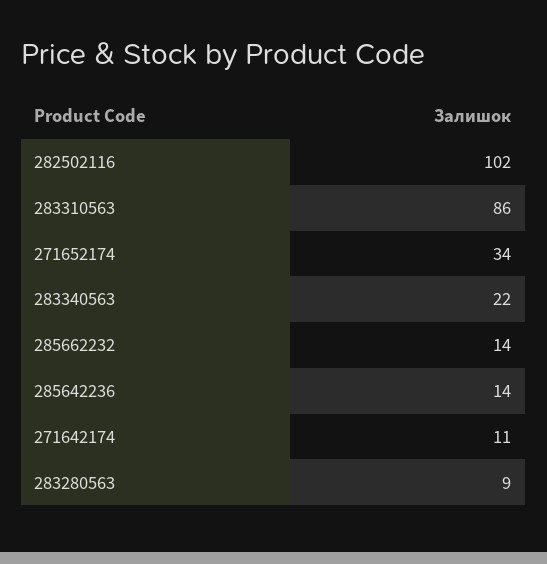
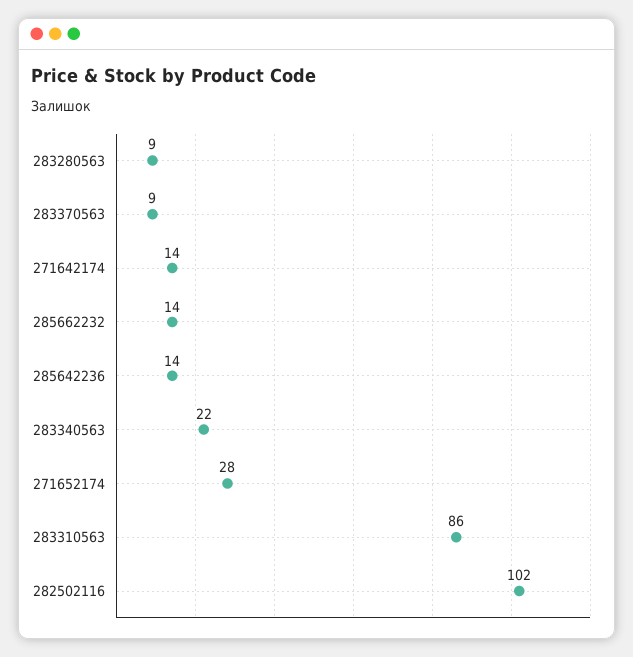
271652174: 34 -> 28
271642174: 11 -> 14
283370563: none -> 9

